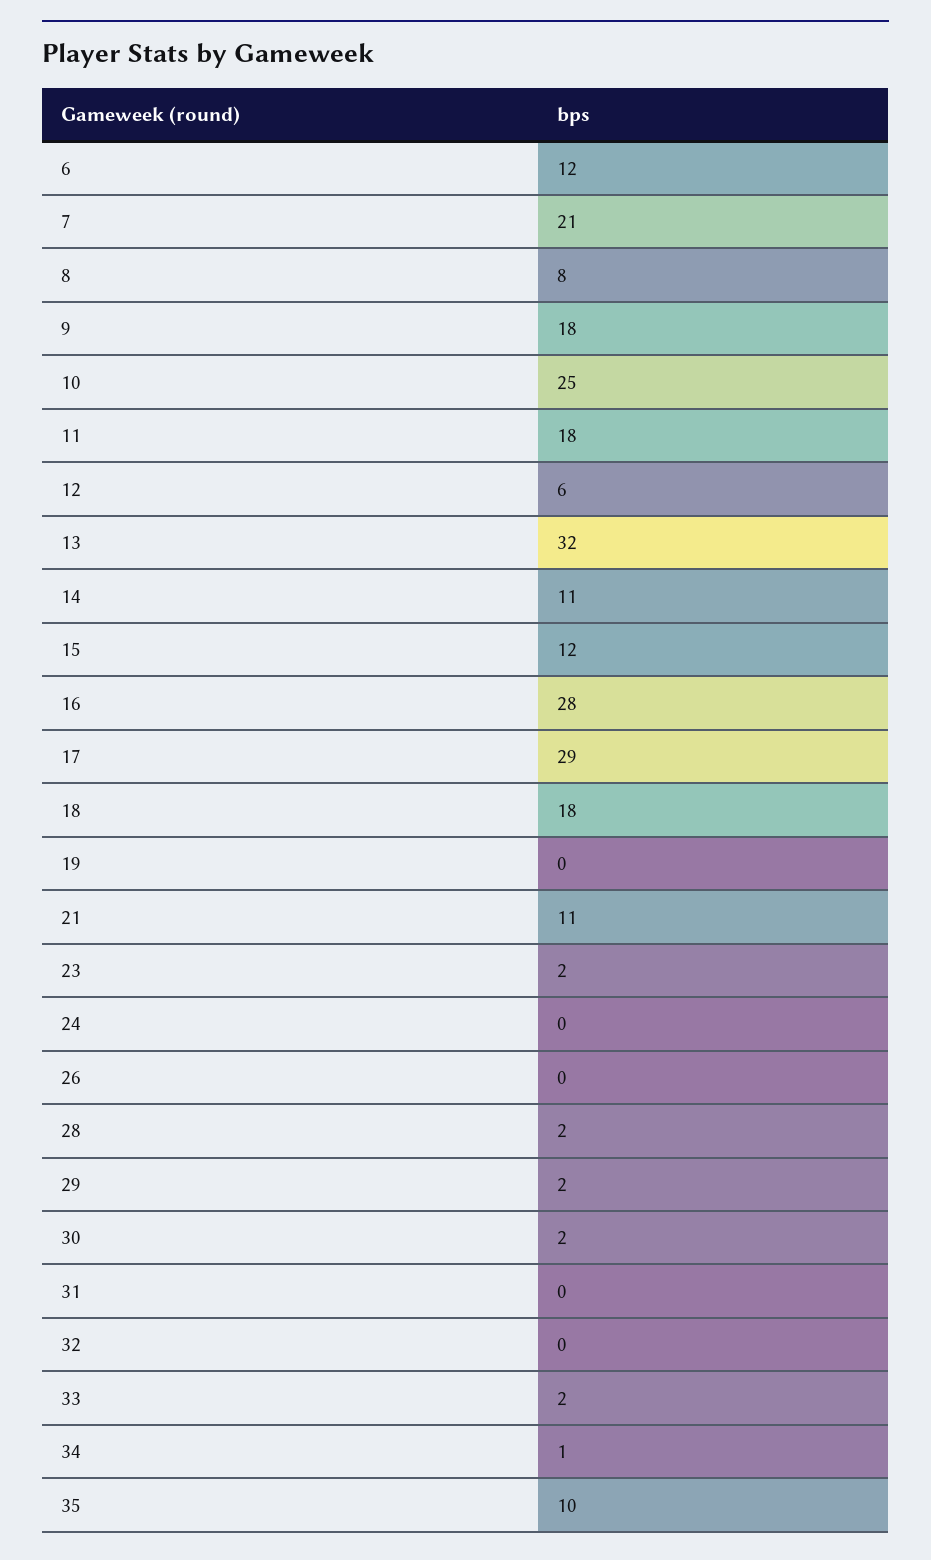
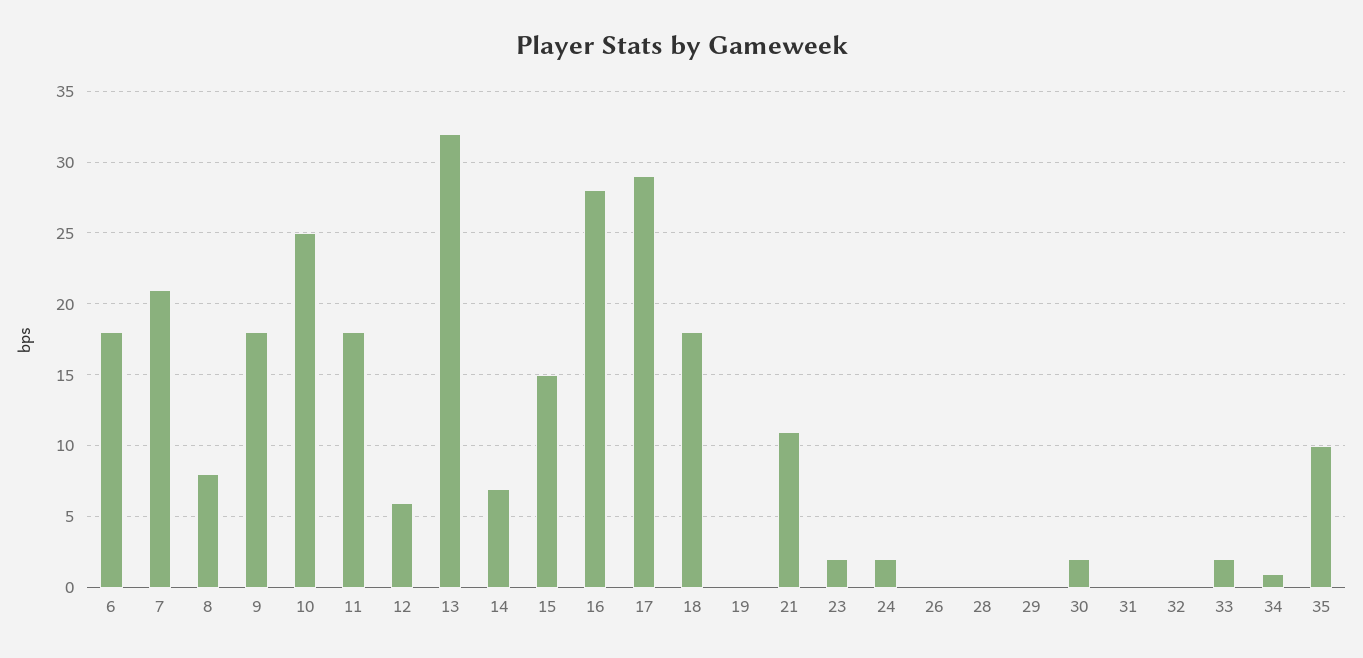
6: 12 -> 18
14: 11 -> 7
15: 12 -> 15
24: 0 -> 2
28: 2 -> 0
29: 2 -> 0

